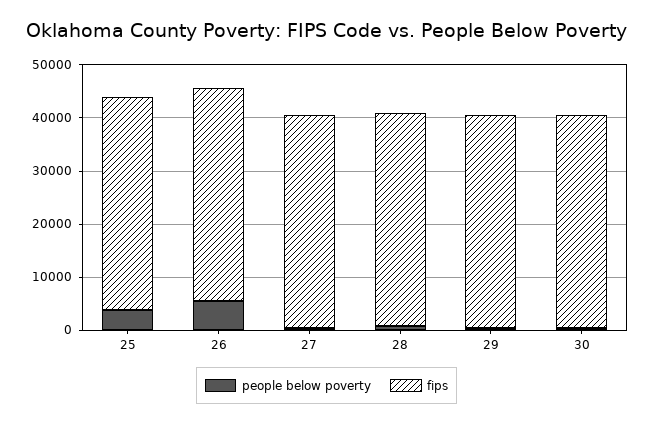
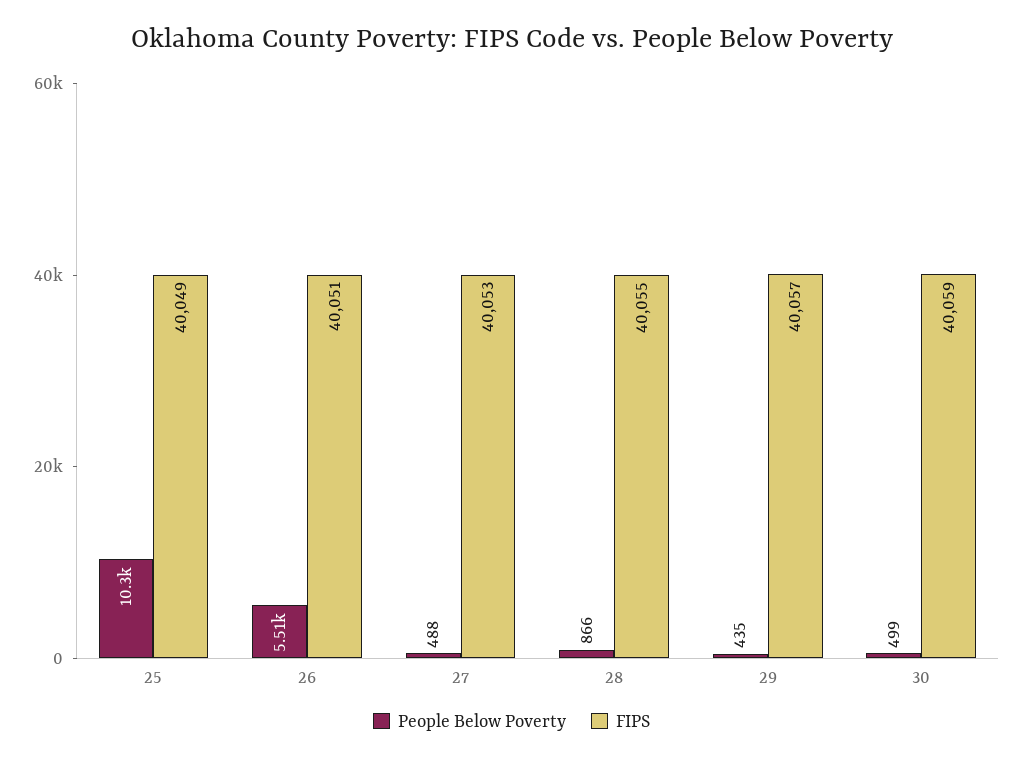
people below poverty, 25: 4000 -> 10300

